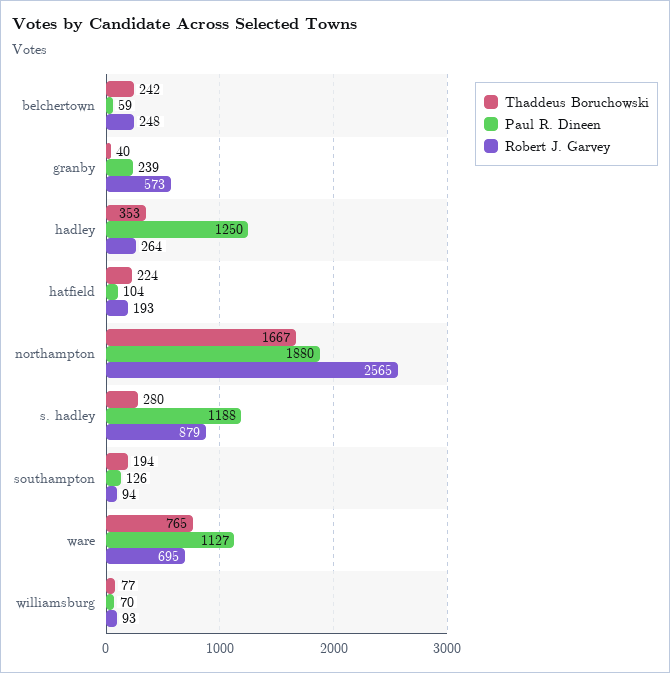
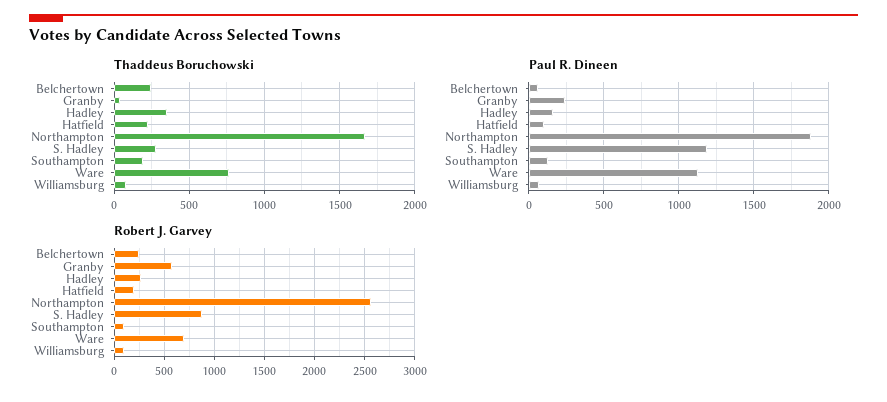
Paul R. Dineen, hadley: 1250 -> 150

